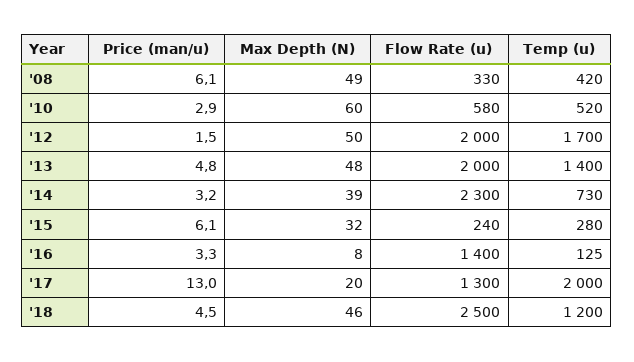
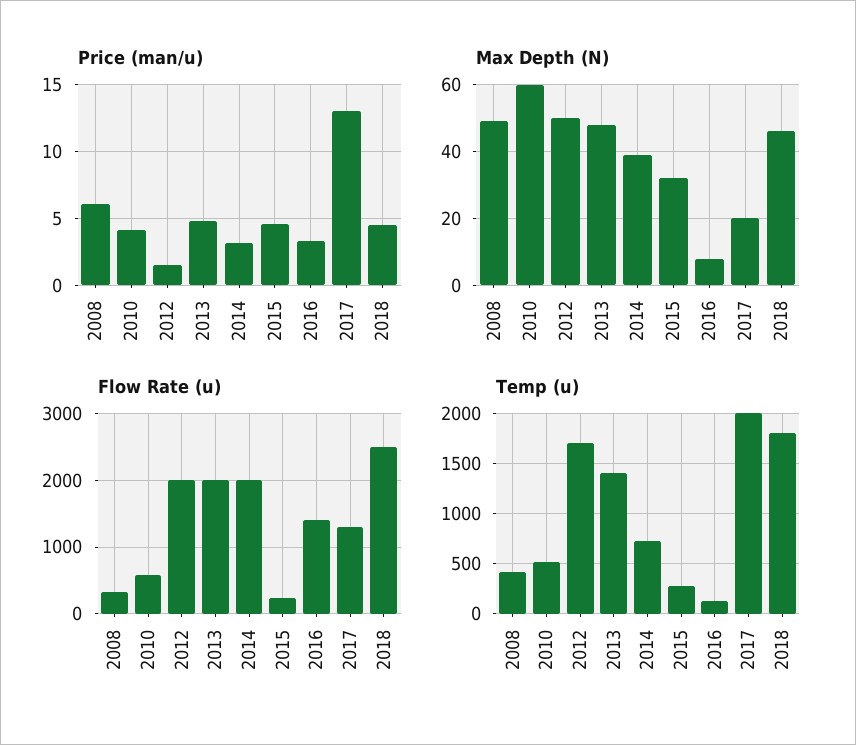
Price (man/u), '10: 2.9 -> 4
Flow Rate (u), '14: 2300 -> 2000
Price (man/u), '15: 6.1 -> 4.5
Temp (u), '18: 1200 -> 1800

